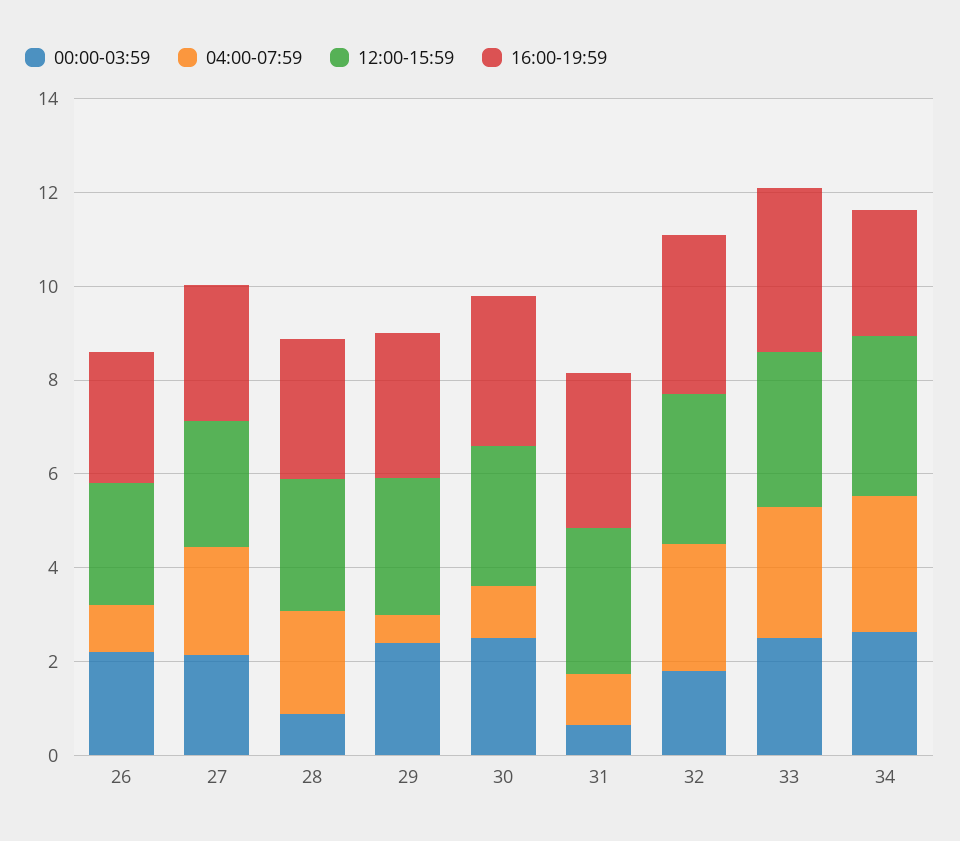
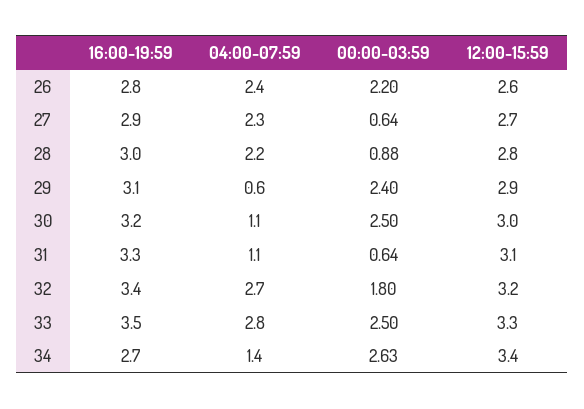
04:00-07:59, 26: 1 -> 2.4
00:00-03:59, 27: 2 -> 0.64
04:00-07:59, 34: 3 -> 1.4

